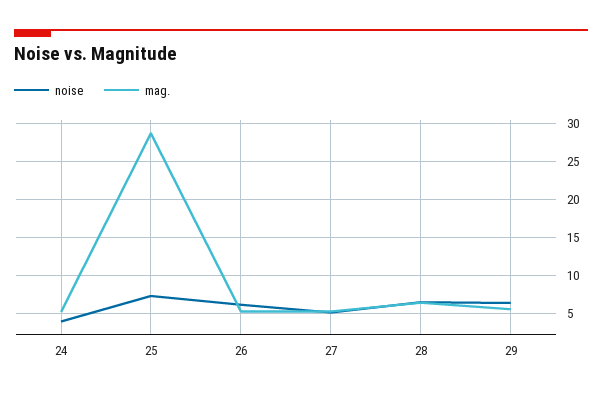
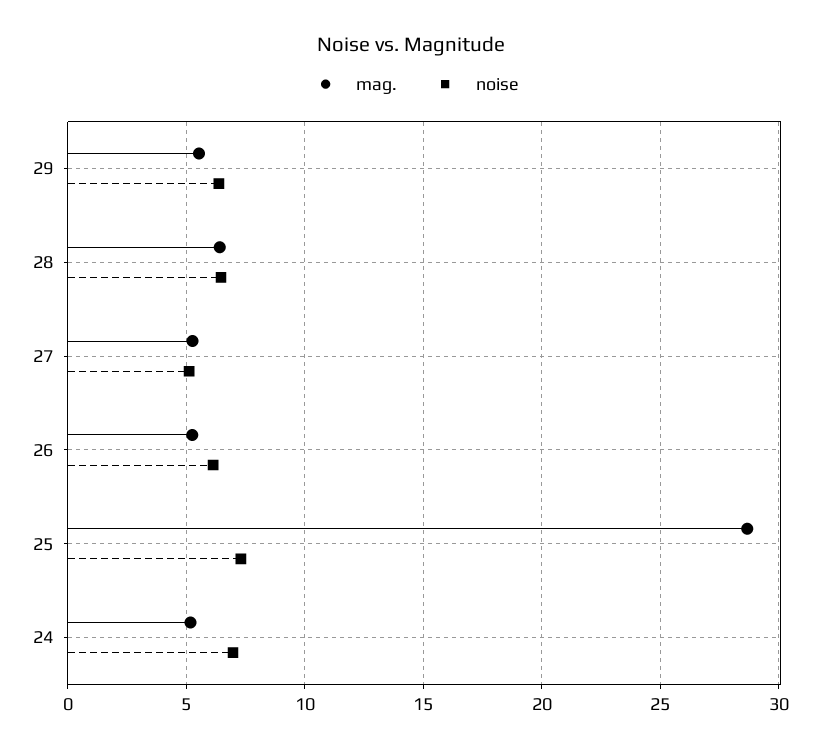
noise, 24: 4 -> 7

